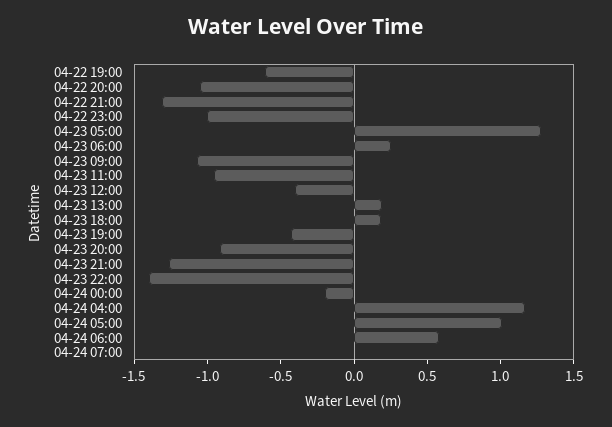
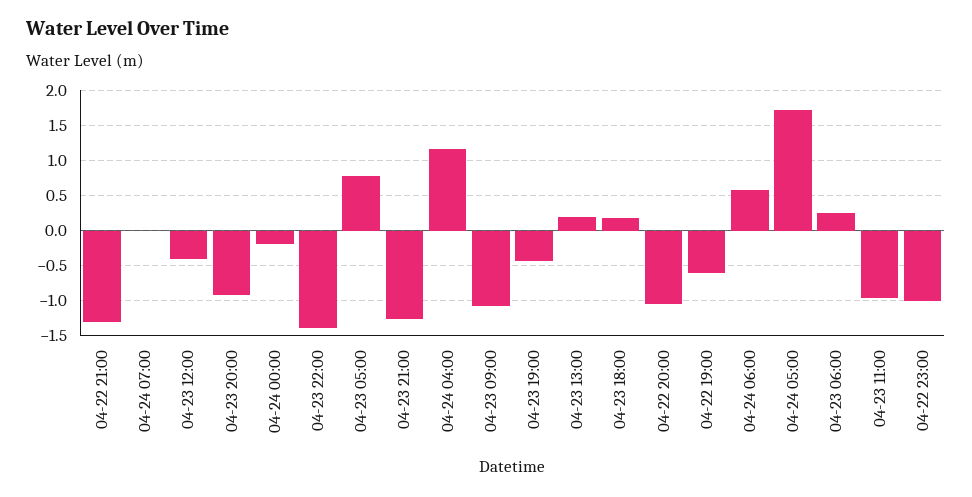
04-23 05:00: 1.3 -> 0.8
04-24 05:00: 1 -> 1.7

